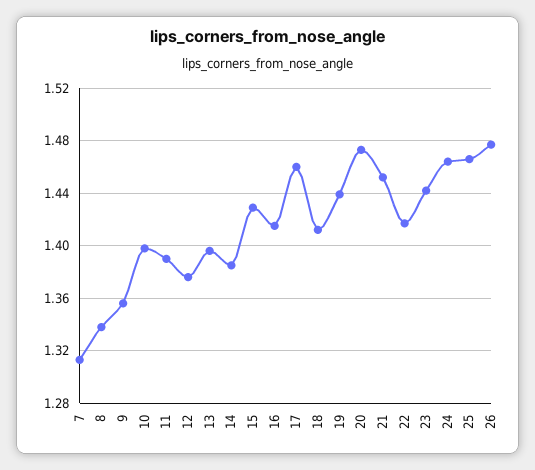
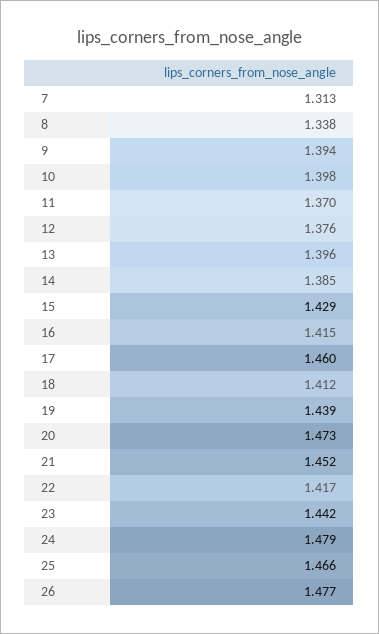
9: 1.355 -> 1.394
11: 1.39 -> 1.37
24: 1.465 -> 1.479

